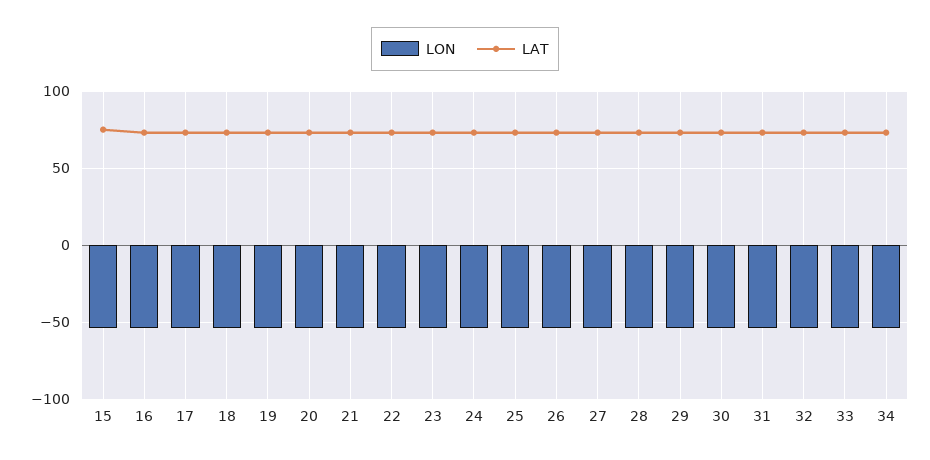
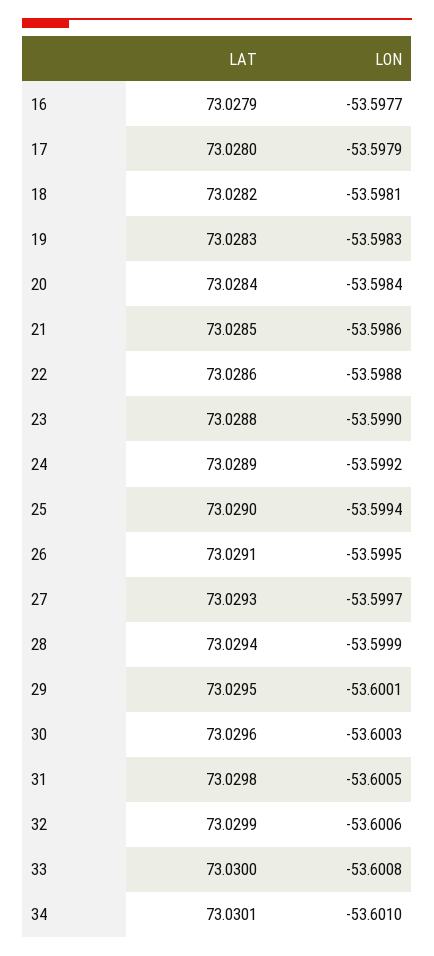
LON, 15: -55 -> none
LAT, 15: 75 -> none

